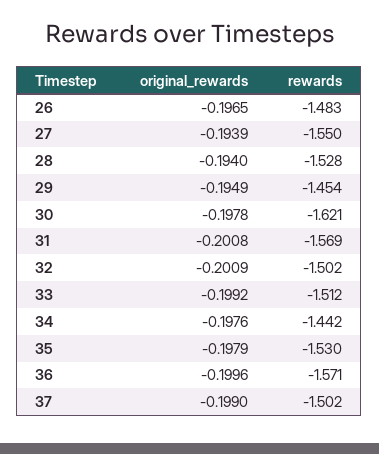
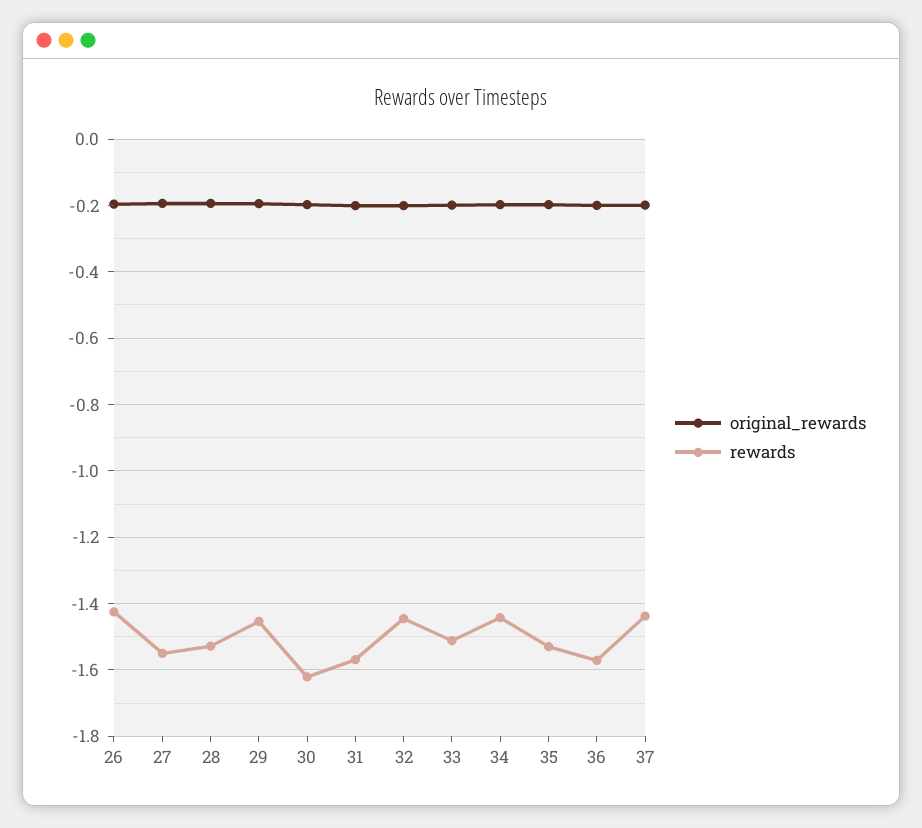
rewards, 26: -1.483 -> -1.42
rewards, 32: -1.502 -> -1.44
rewards, 37: -1.502 -> -1.44

